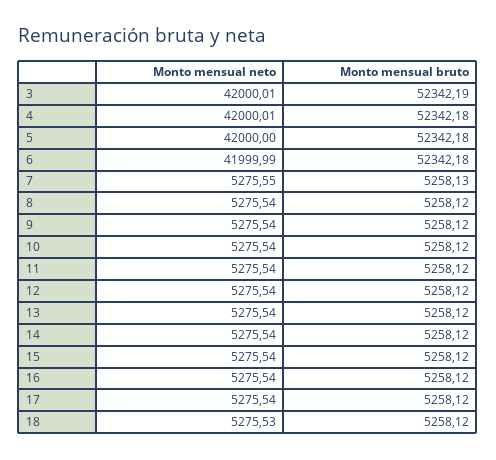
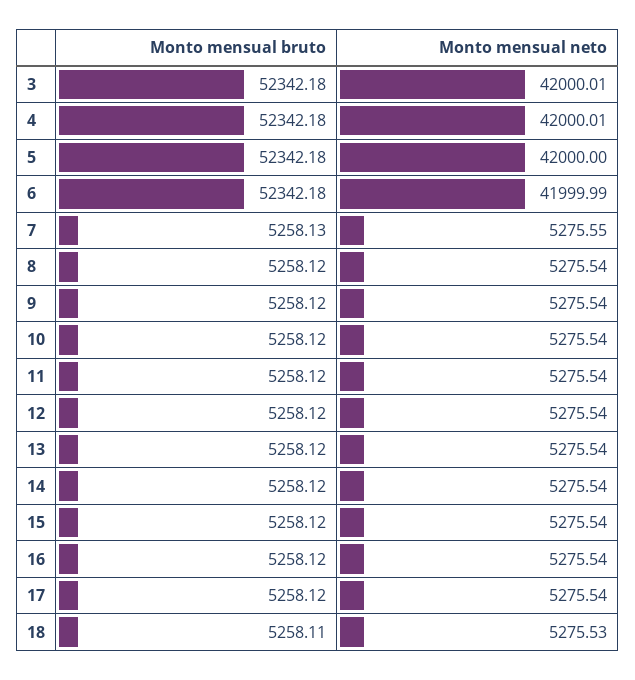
Monto mensual bruto, 3: 52342.19 -> 52342.18
Monto mensual bruto, 18: 5258.12 -> 5258.11

